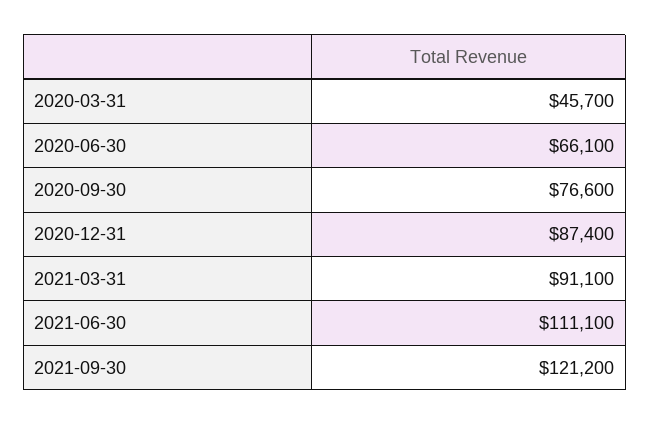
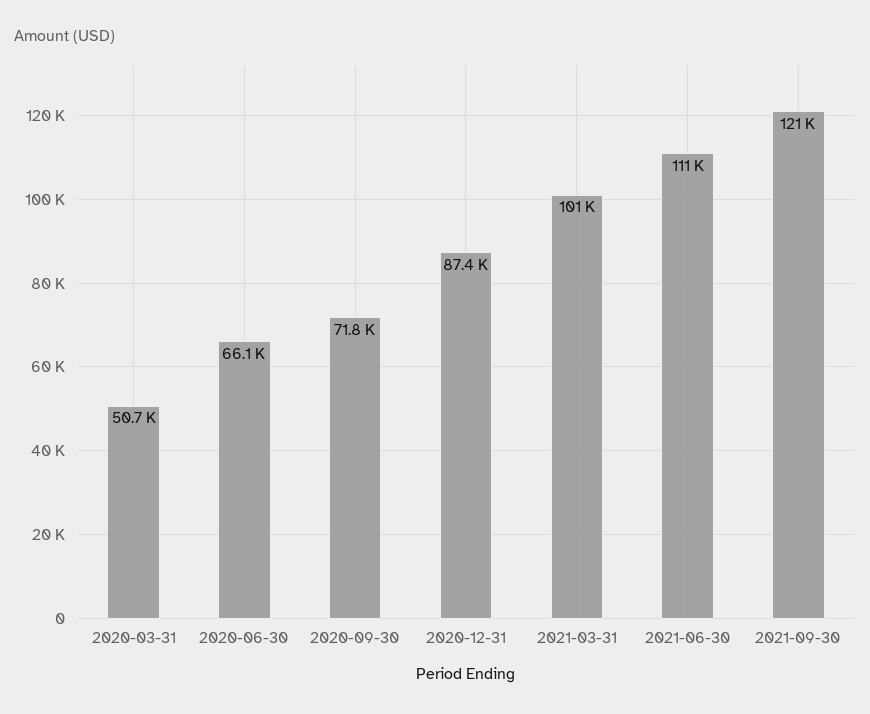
2020-03-31: 45700 -> 50700
2020-09-30: 76600 -> 71800
2021-03-31: 91100 -> 101000

